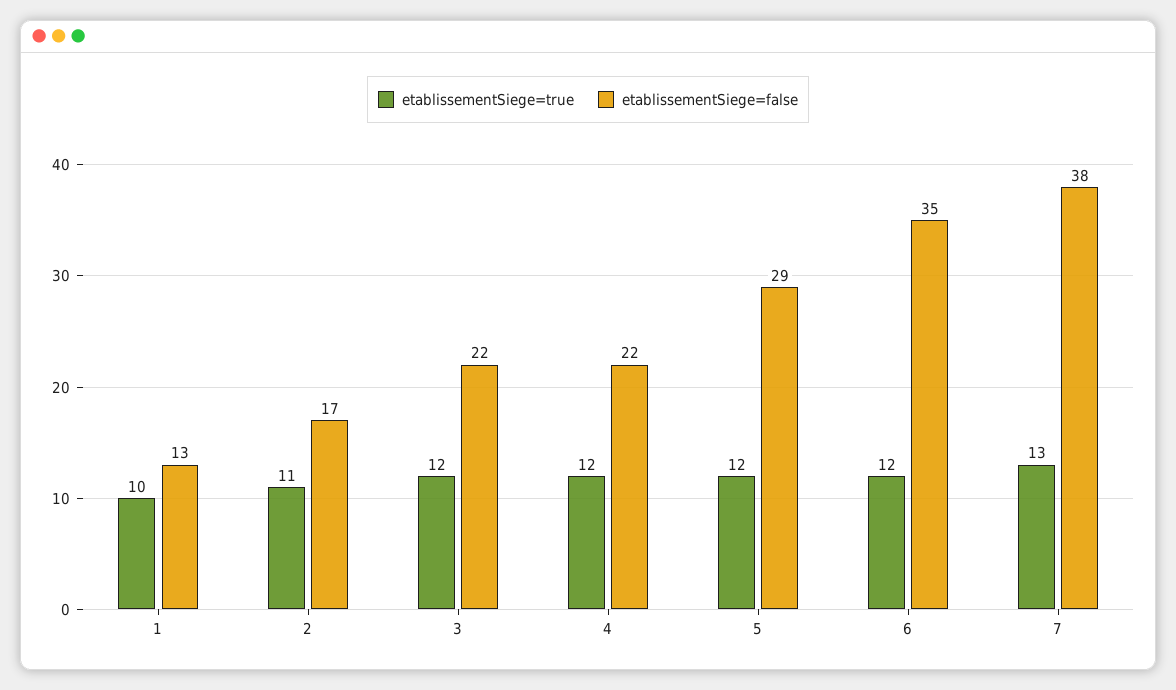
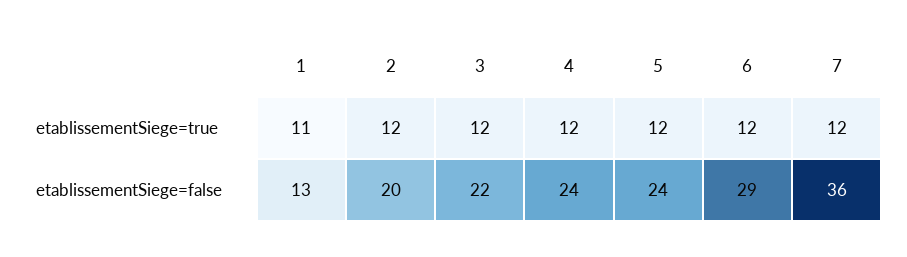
etablissementSiege=true, 1: 10 -> 11
etablissementSiege=true, 2: 11 -> 12
etablissementSiege=false, 2: 17 -> 20
etablissementSiege=false, 4: 22 -> 24
etablissementSiege=false, 5: 29 -> 24
etablissementSiege=false, 6: 35 -> 29
etablissementSiege=true, 7: 13 -> 12
etablissementSiege=false, 7: 38 -> 36

